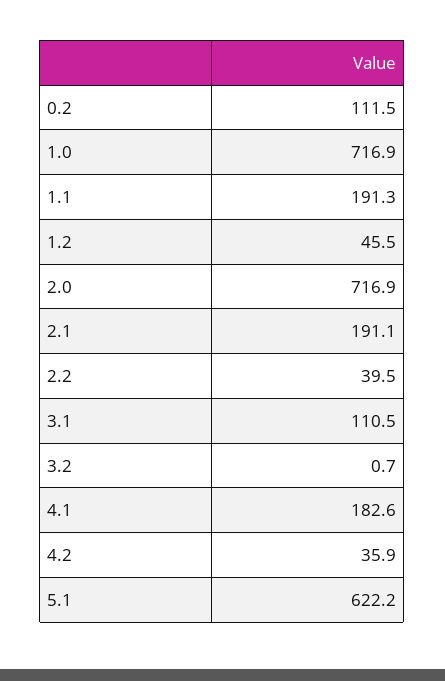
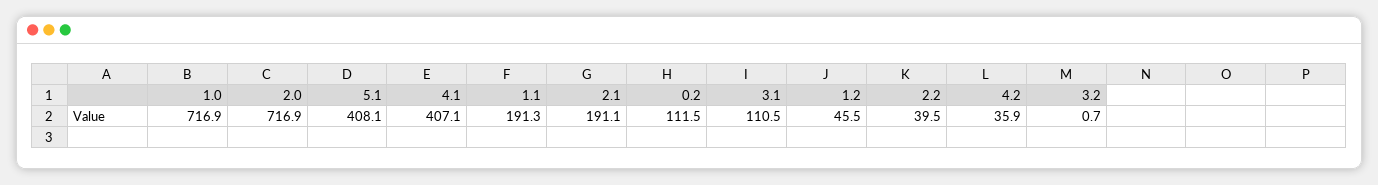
4.1: 182.6 -> 407.1
5.1: 622.2 -> 408.1

